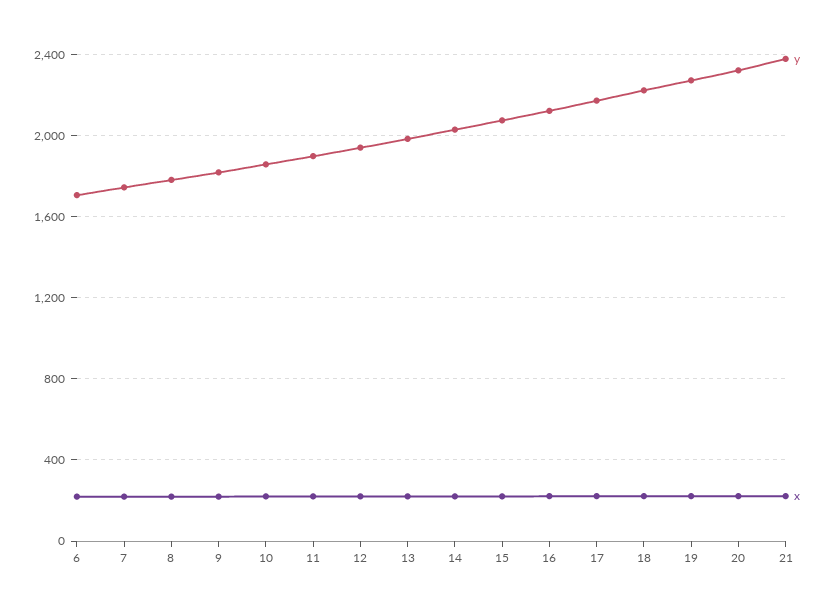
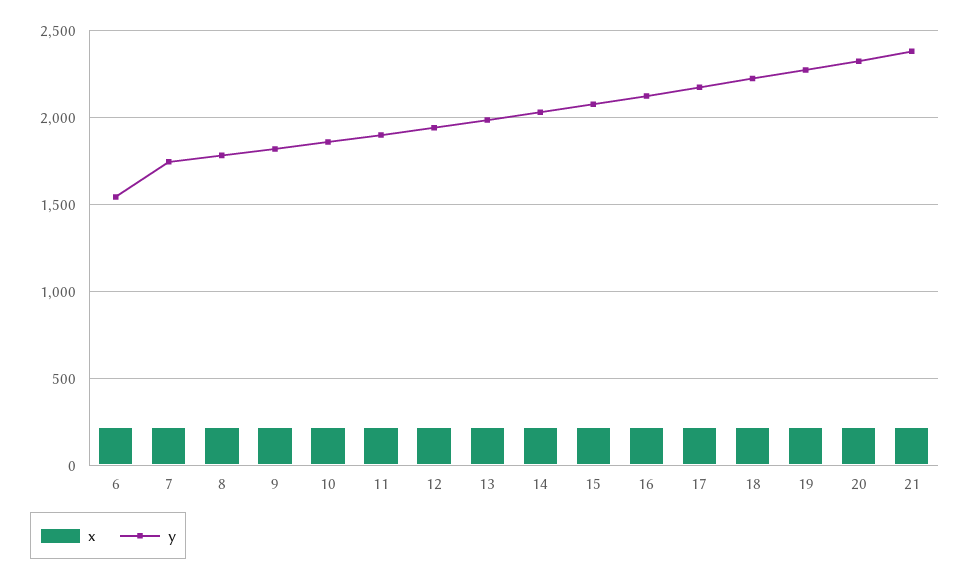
y, 6: 1700 -> 1550

